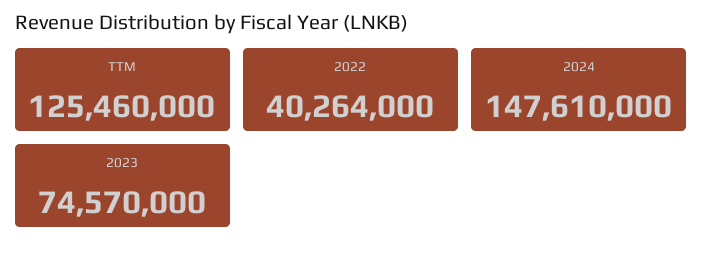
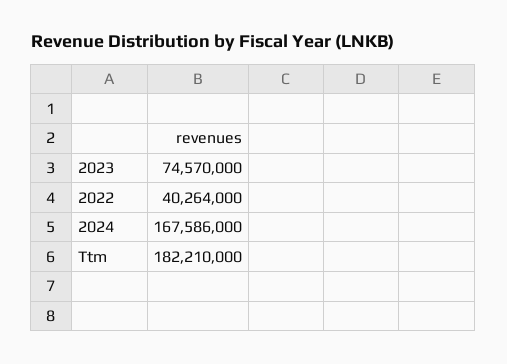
TTM: 125460000 -> 182210000
2024: 147610000 -> 167586000

